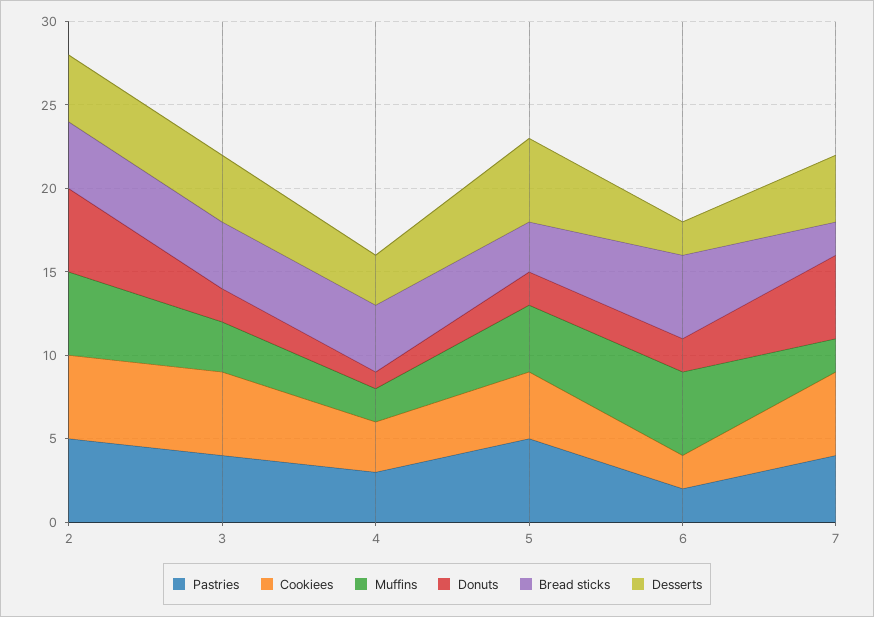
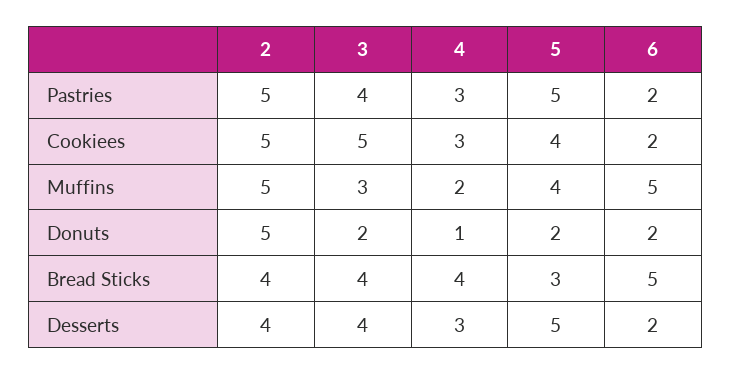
Pastries, 7: 4 -> none
Cookiees, 7: 5 -> none
Muffins, 7: 2 -> none
Donuts, 7: 5 -> none
Bread sticks, 7: 2 -> none
Desserts, 7: 4 -> none

